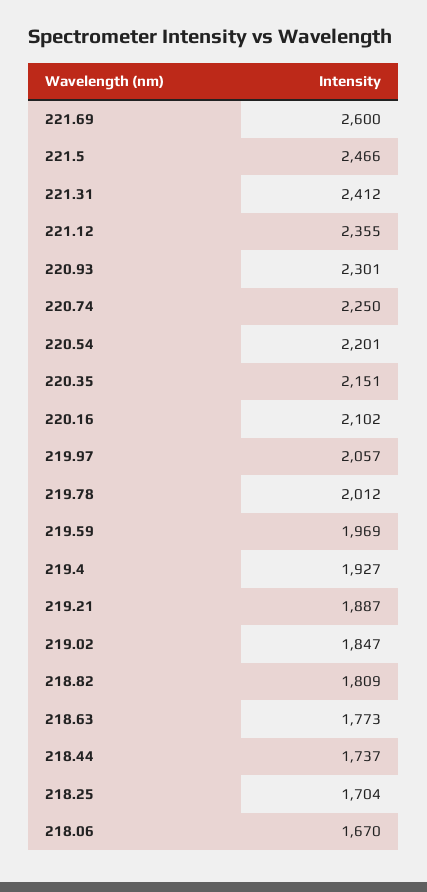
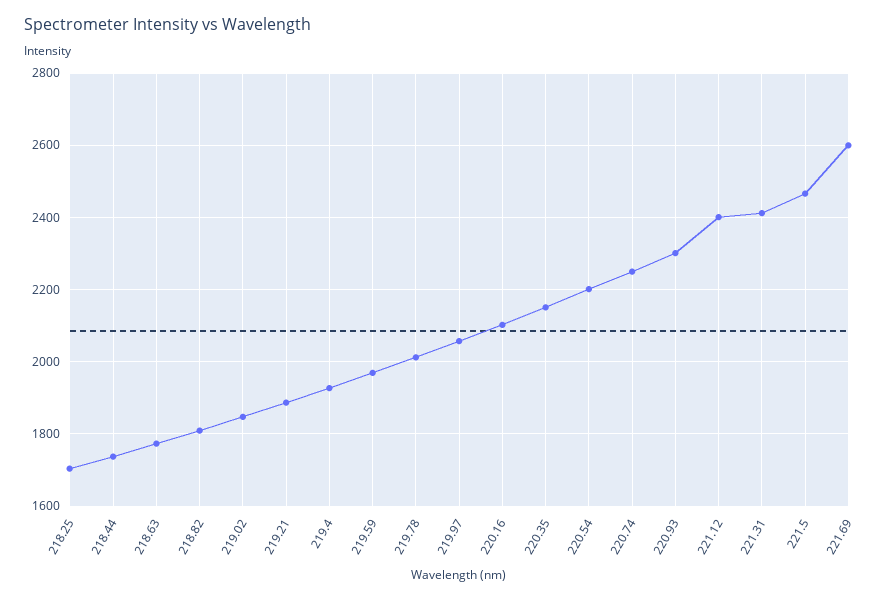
221.12: 2355 -> 2400
218.06: 1670 -> none

